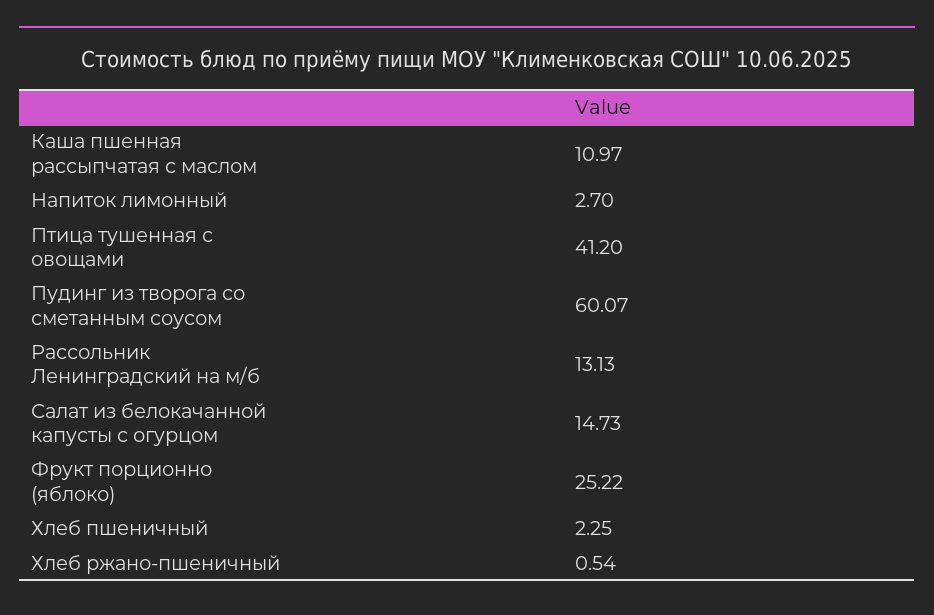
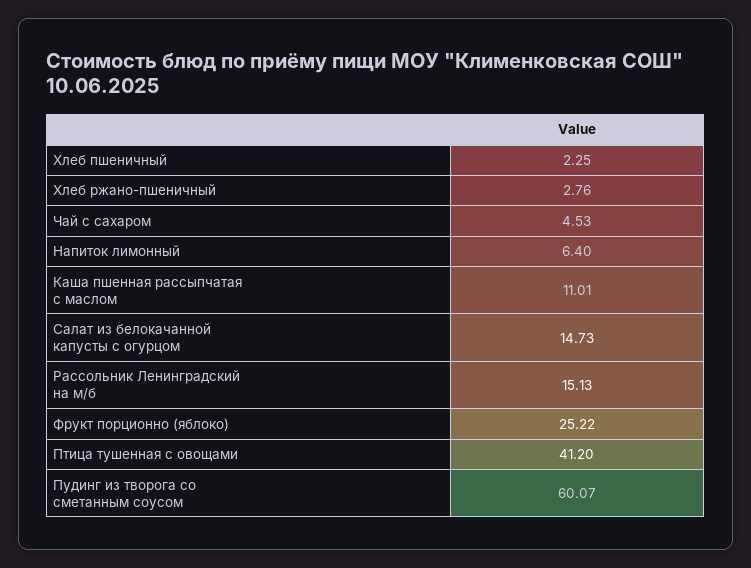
Каша пшенная рассыпчатая с маслом: 10.97 -> 11.01
Напиток лимонный: 2.7 -> 6.4
Рассольник Ленинградский на м/б: 13.13 -> 15.13
Хлеб ржано-пшеничный: 0.54 -> 2.76
Чай с сахаром: none -> 4.53

